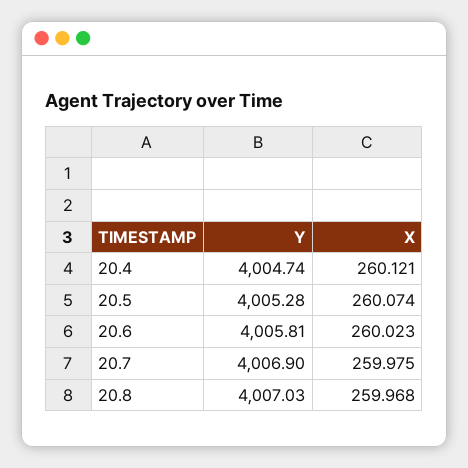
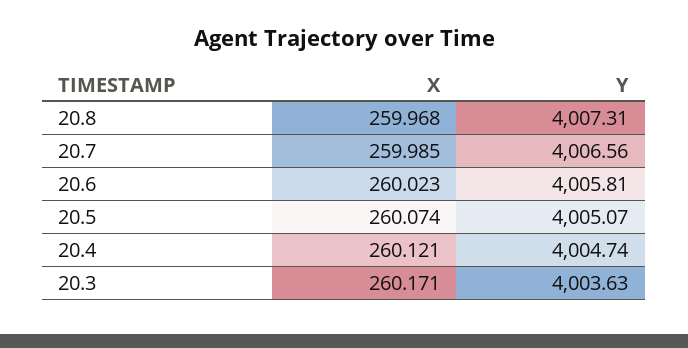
Y, 20.5: 4005.28 -> 4005.07
Y, 20.7: 4006.9 -> 4006.56
X, 20.7: 259.975 -> 259.985
Y, 20.8: 4007.03 -> 4007.31
X, 20.3: none -> 260.171
Y, 20.3: none -> 4003.63

